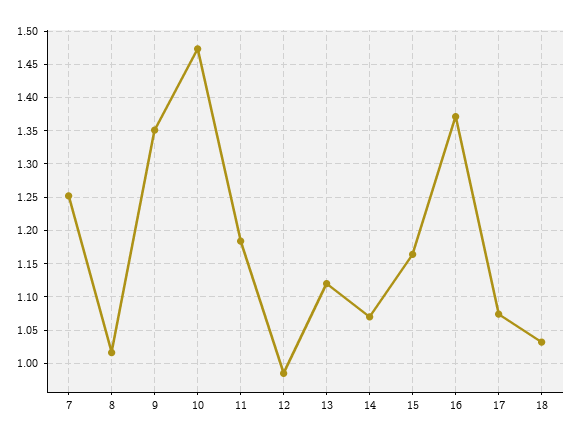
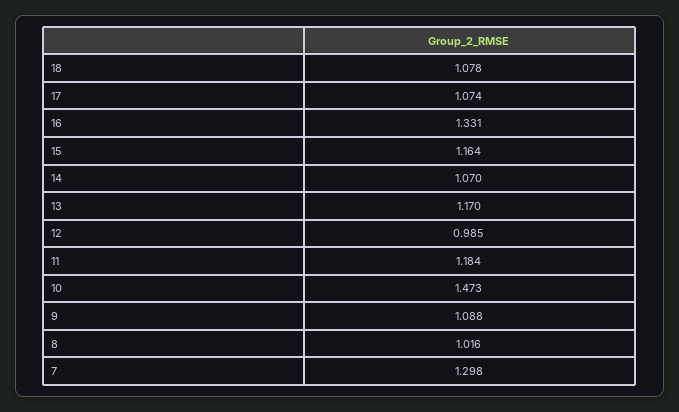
7: 1.25 -> 1.298
9: 1.35 -> 1.088
13: 1.12 -> 1.17
16: 1.37 -> 1.331
18: 1.03 -> 1.078

